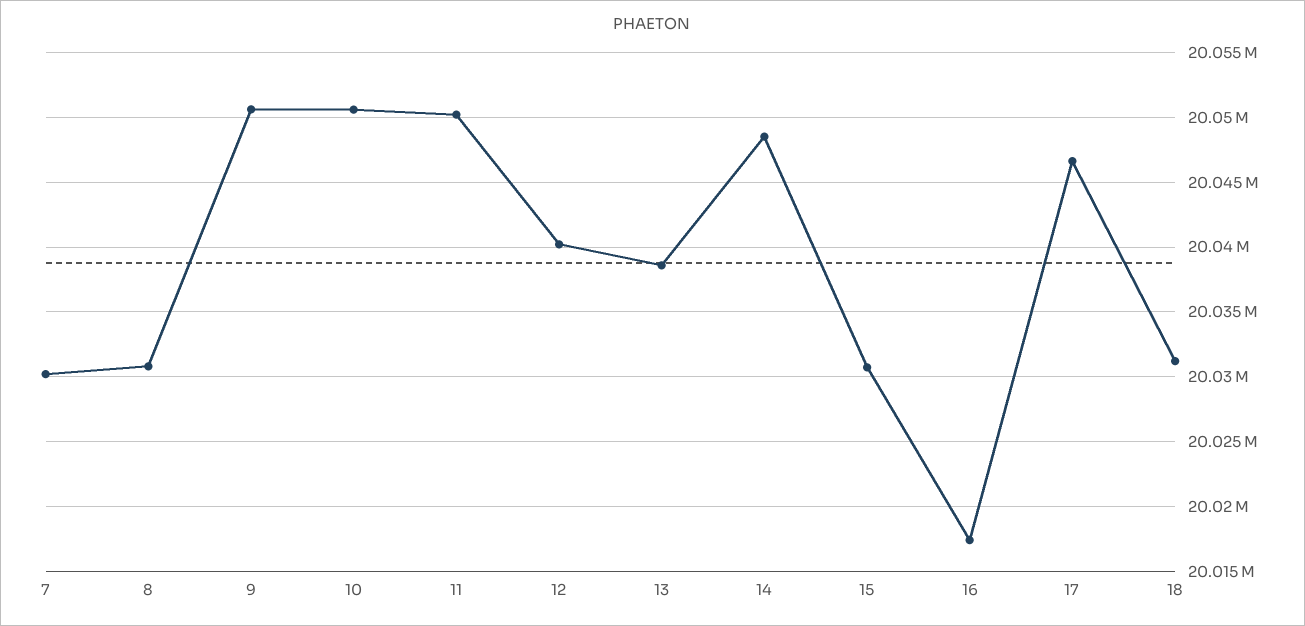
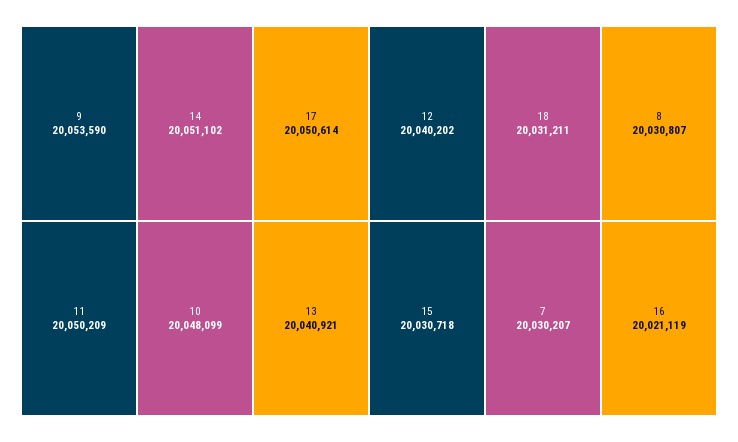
9: 20050500 -> 20053590
10: 20050500 -> 20048099
13: 20038500 -> 20040921
14: 20048500 -> 20051102
16: 20017500 -> 20021119
17: 20046500 -> 20050614

